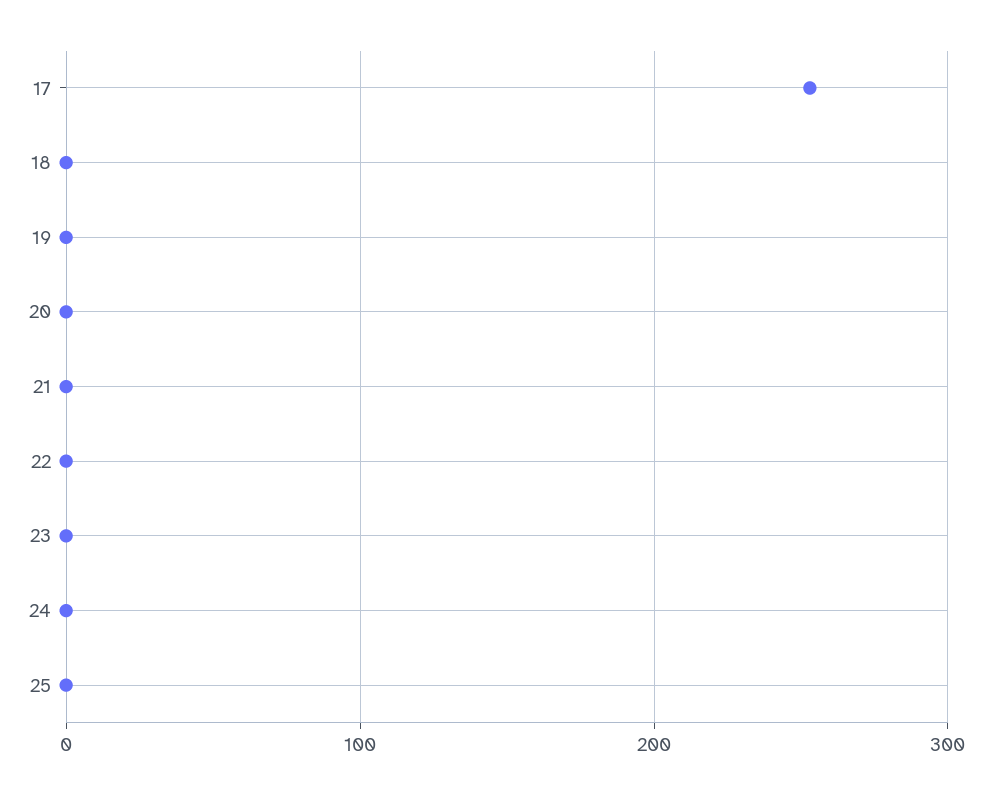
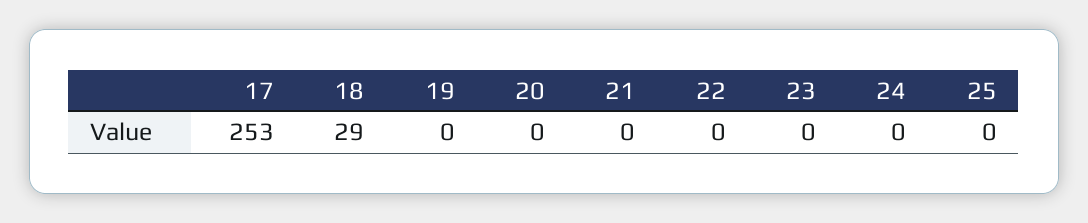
18: 0 -> 29

